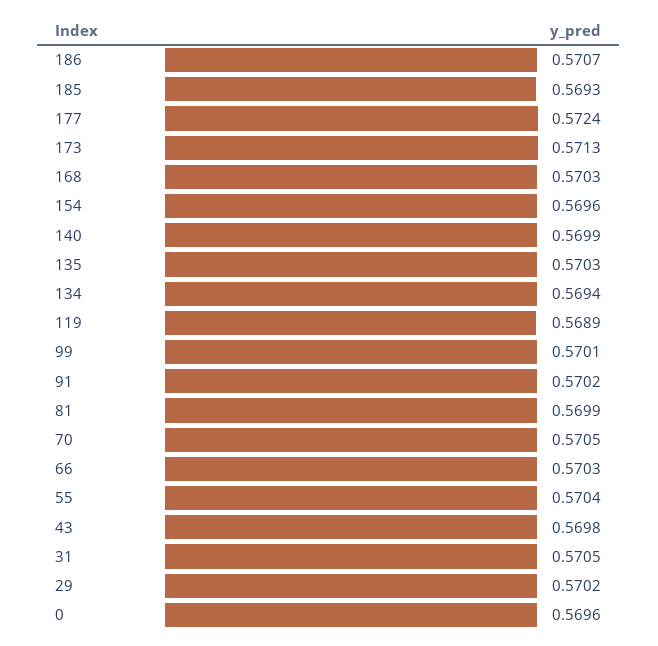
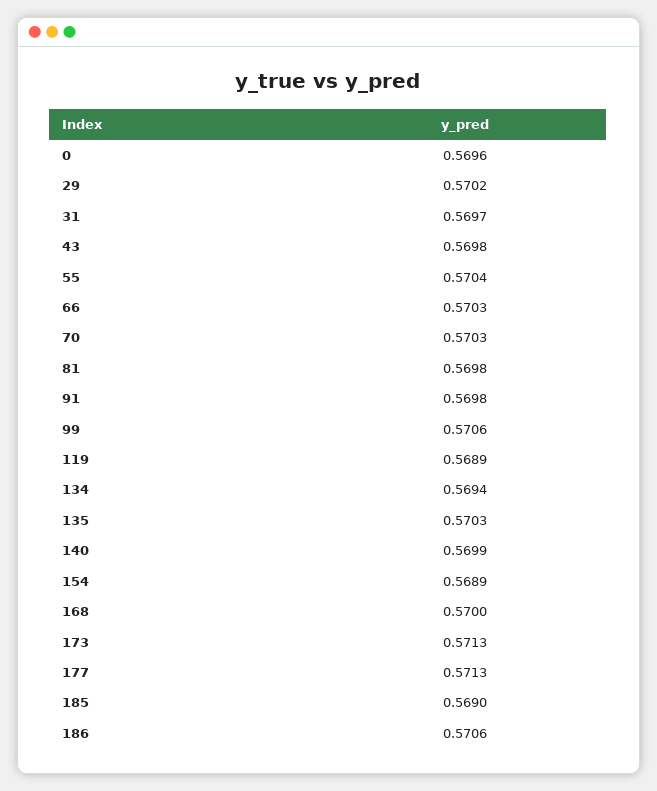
186: 0.5707 -> 0.5706
185: 0.5693 -> 0.569
177: 0.5724 -> 0.5713
168: 0.5703 -> 0.57
154: 0.5696 -> 0.5689
99: 0.5701 -> 0.5706
91: 0.5702 -> 0.5698
81: 0.5699 -> 0.5698
70: 0.5705 -> 0.5703
31: 0.5705 -> 0.5697

